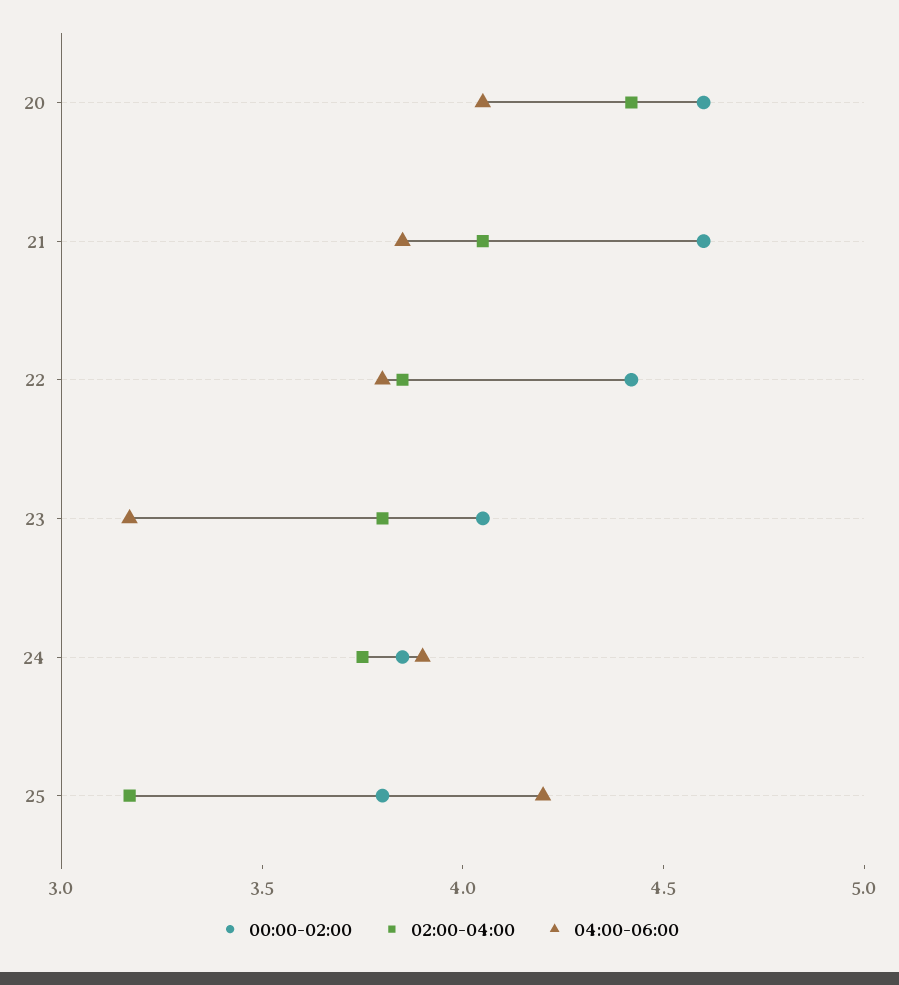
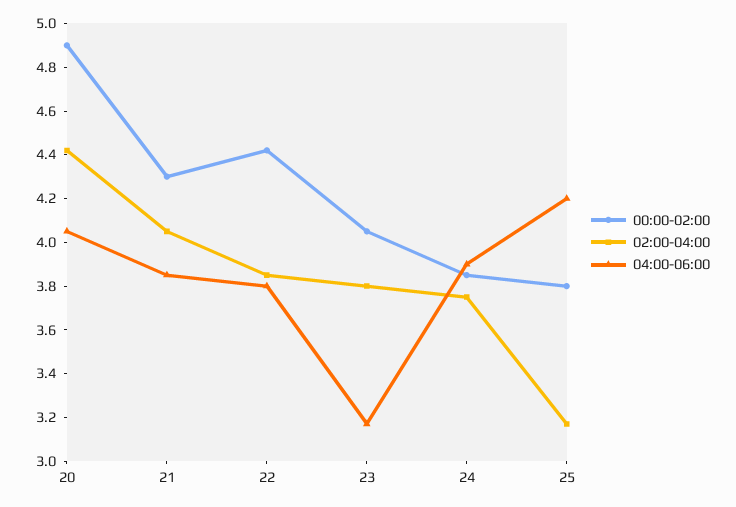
00:00-02:00, 20: 4.6 -> 4.9
00:00-02:00, 21: 4.6 -> 4.3

